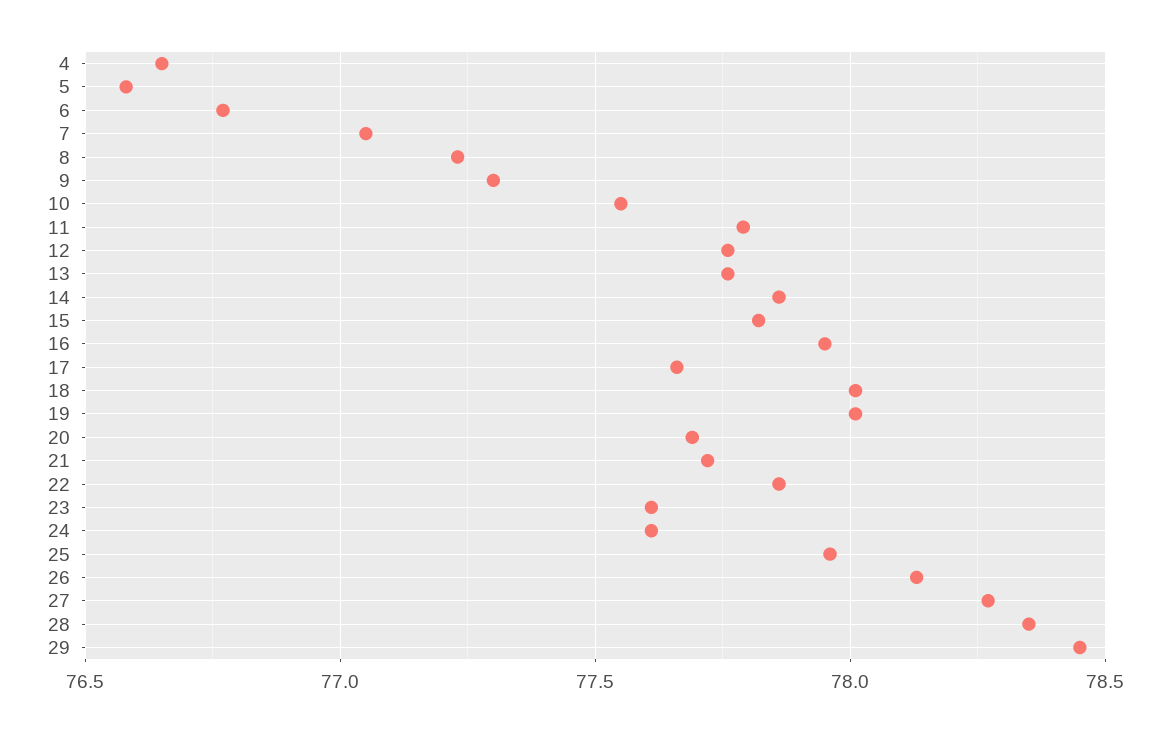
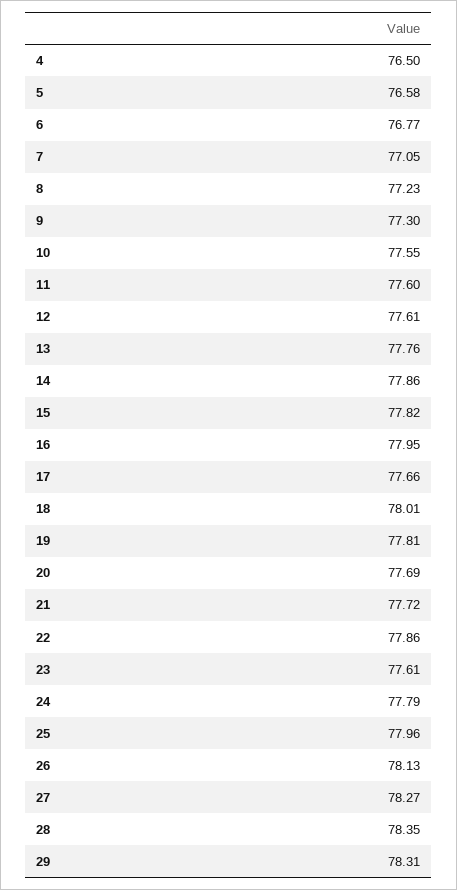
4: 76.65 -> 76.5
11: 77.8 -> 77.6
12: 77.75 -> 77.61
19: 78 -> 77.81
24: 77.6 -> 77.79
29: 78.45 -> 78.31

